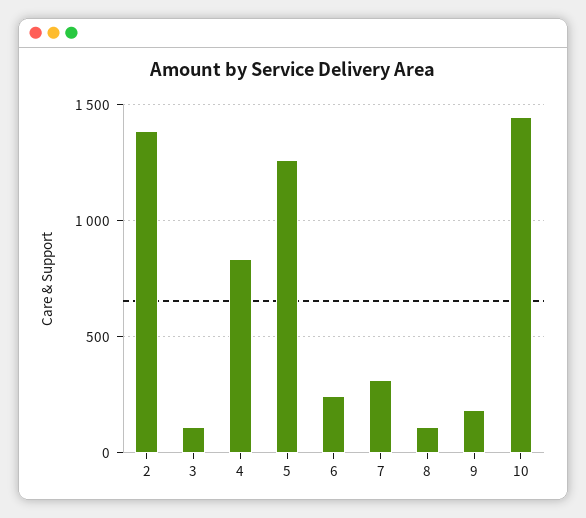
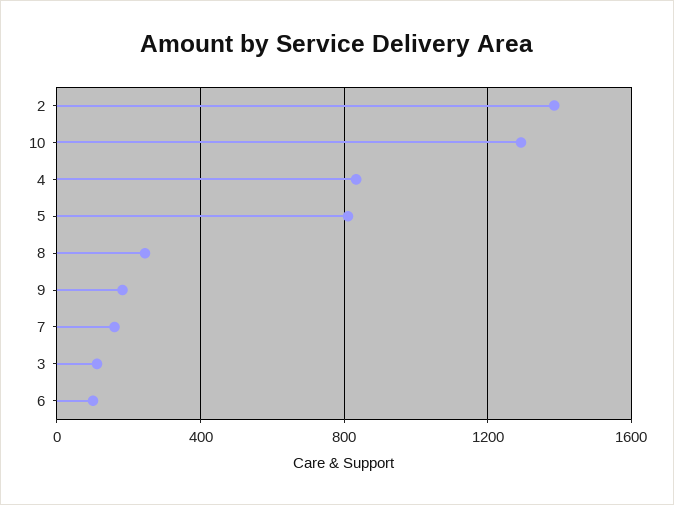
5: 1250 -> 800
6: 250 -> 100
7: 300 -> 150
8: 100 -> 250
10: 1450 -> 1300

